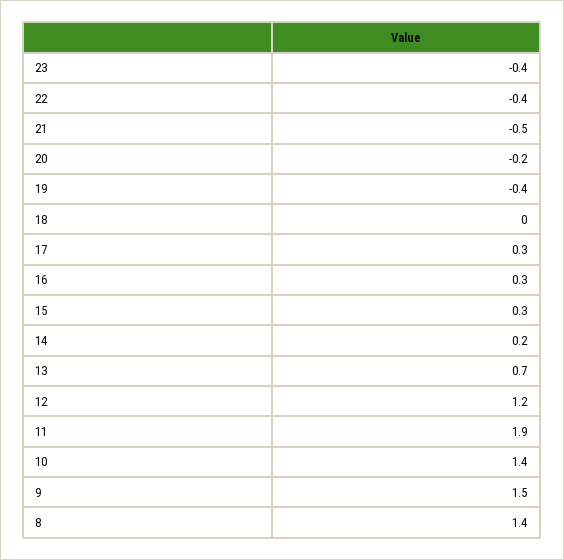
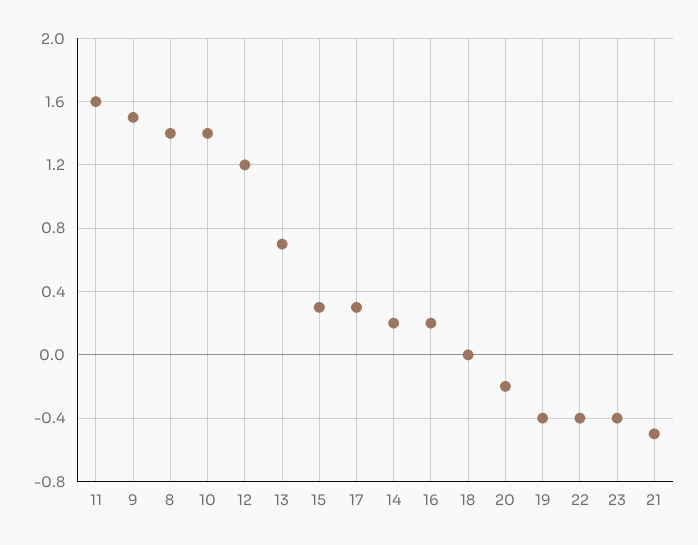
16: 0.3 -> 0.2
11: 1.9 -> 1.6

